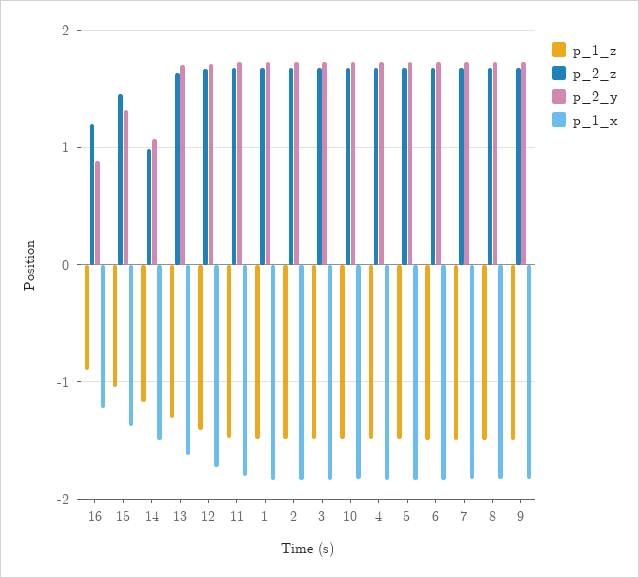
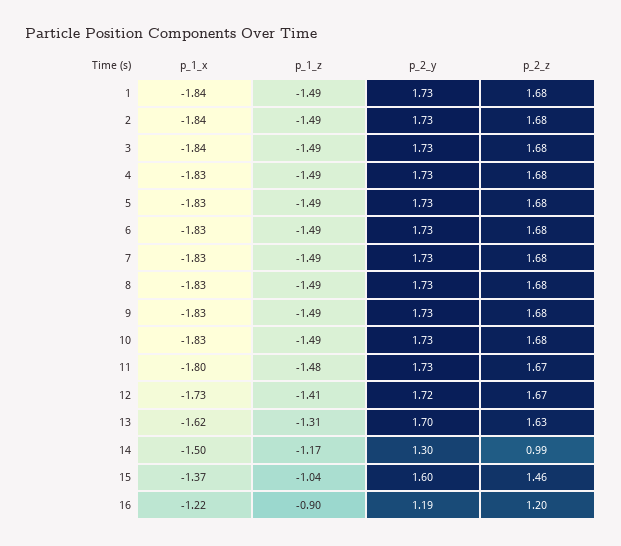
p_2_y, 16: 0.9 -> 1.19
p_2_y, 15: 1.3 -> 1.6
p_2_y, 14: 1.1 -> 1.3

